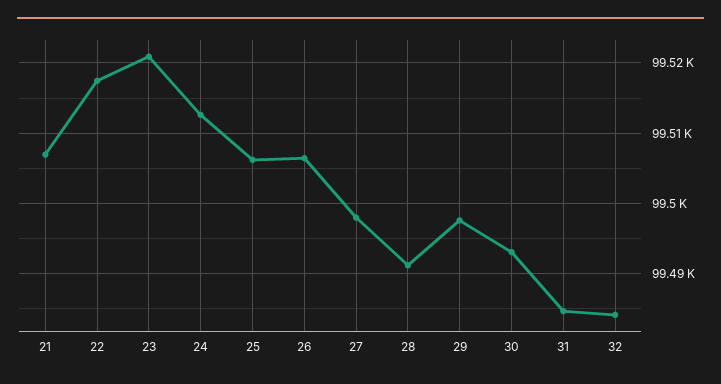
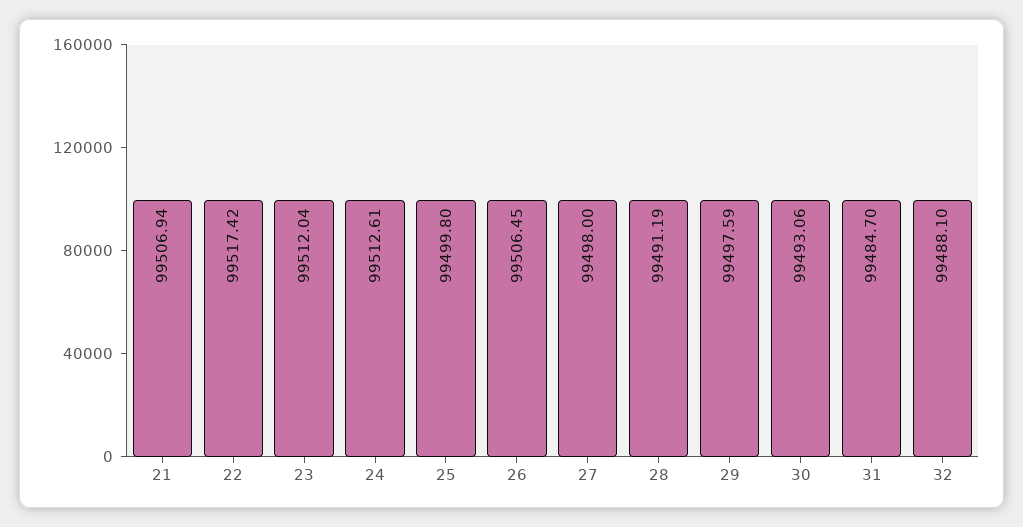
23: 99521 -> 99512.04
25: 99506 -> 99499.8
32: 99484 -> 99488.1

